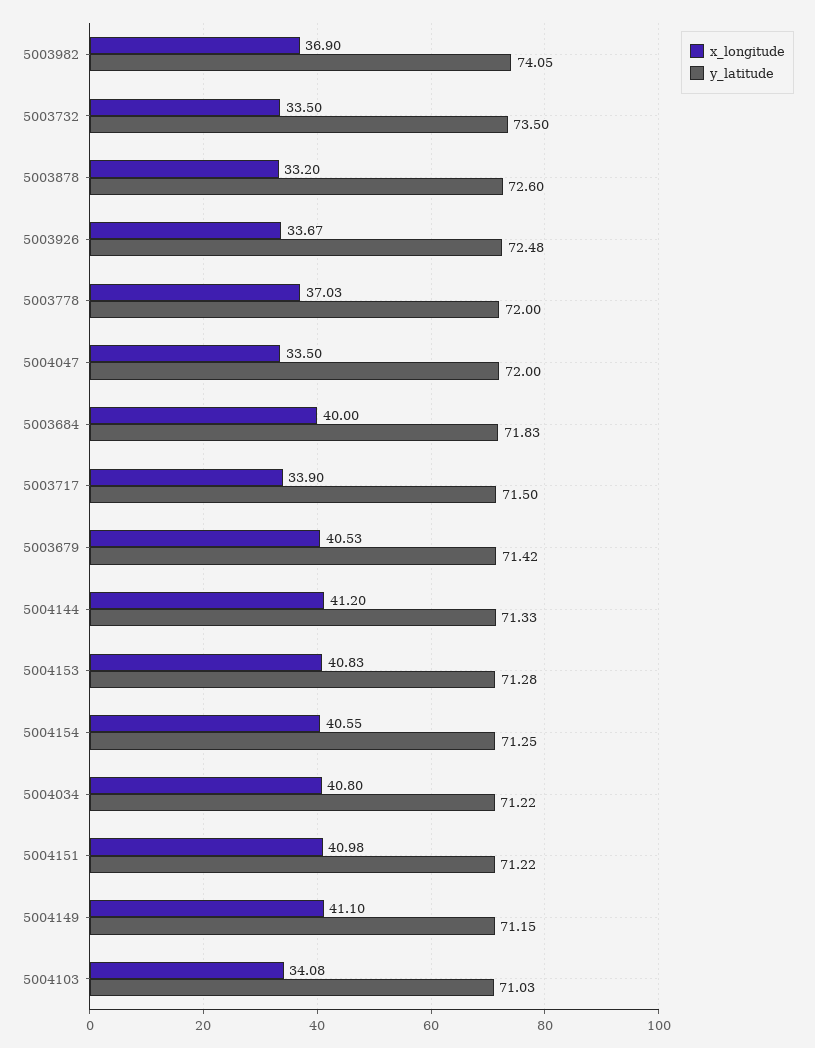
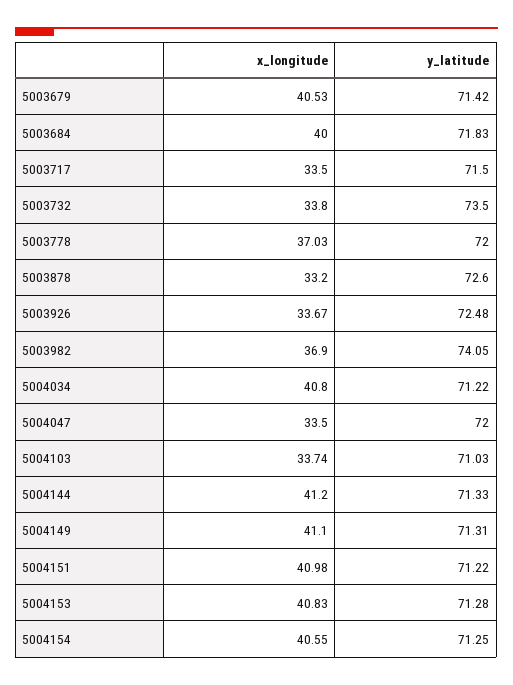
x_longitude, 5003732: 33.5 -> 33.8
x_longitude, 5003717: 33.9 -> 33.5
y_latitude, 5004149: 71.15 -> 71.31
x_longitude, 5004103: 34.08 -> 33.74

